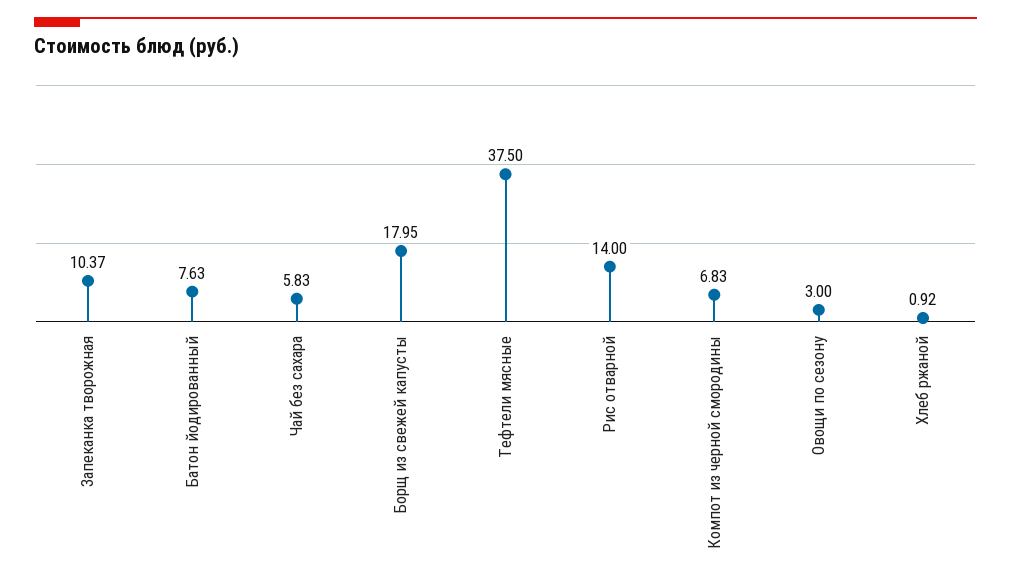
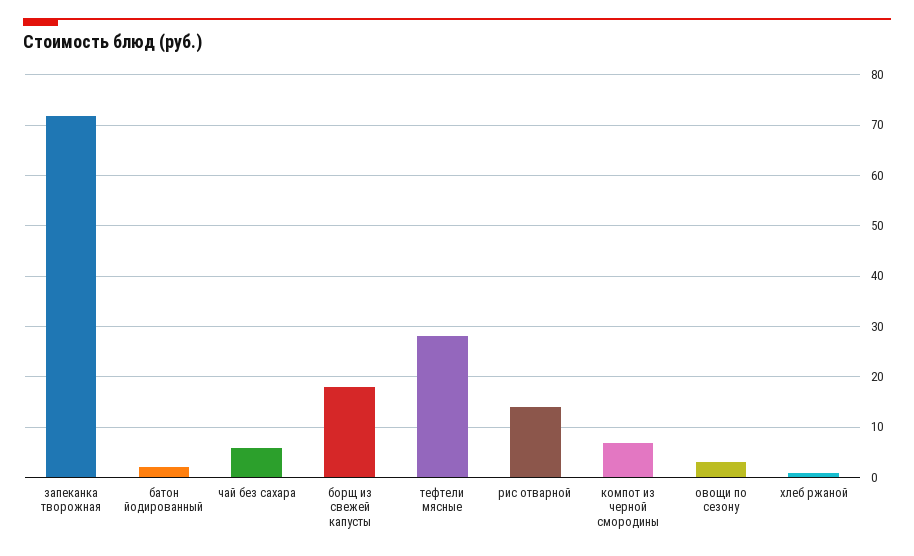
Запеканка творожная: 10.37 -> 72
Батон йодированный: 7.63 -> 2
Тефтели мясные: 37.5 -> 28

